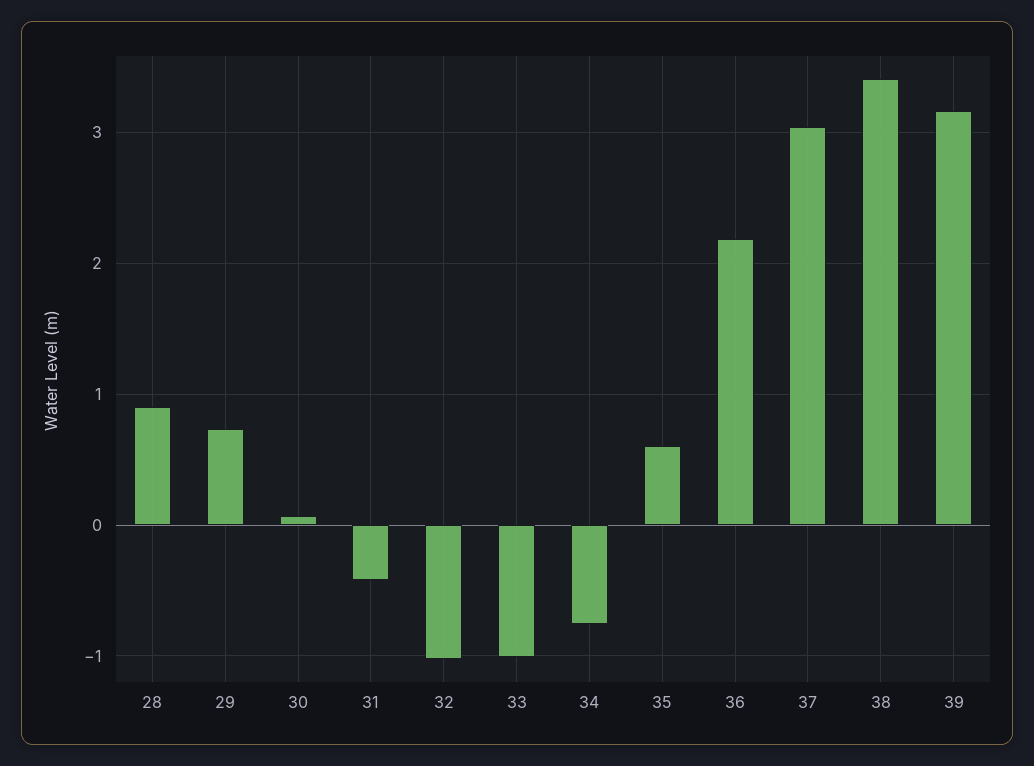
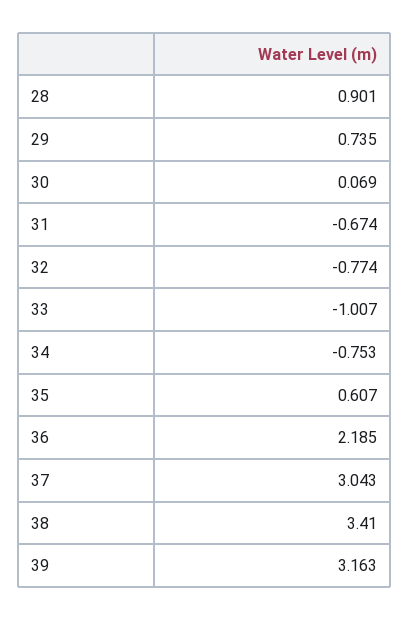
31: -0.4 -> -0.674
32: -1 -> -0.774

